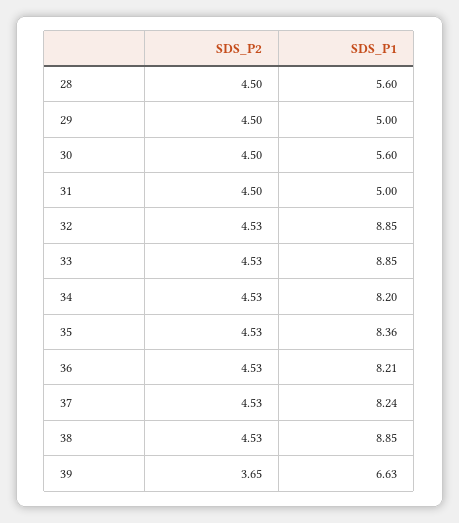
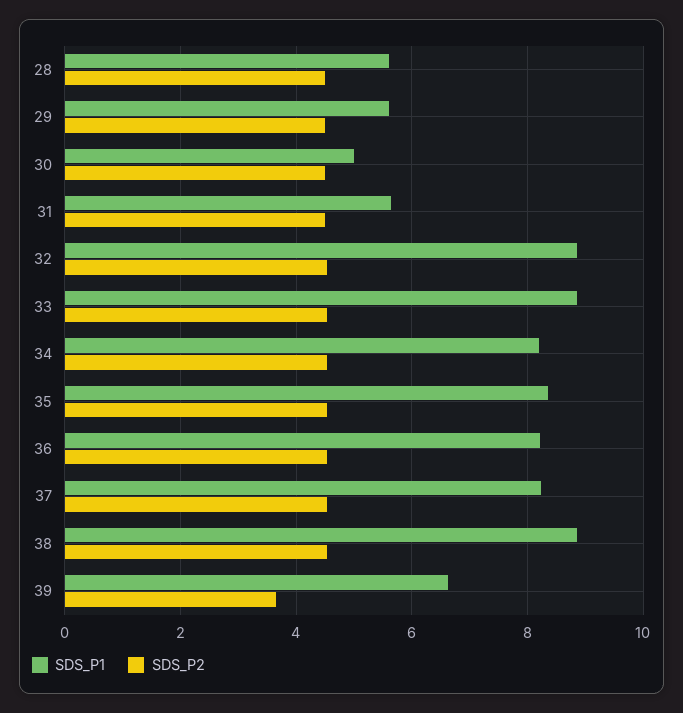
SDS_P1, 29: 5 -> 5.6
SDS_P1, 30: 5.6 -> 5
SDS_P1, 31: 5 -> 5.6

